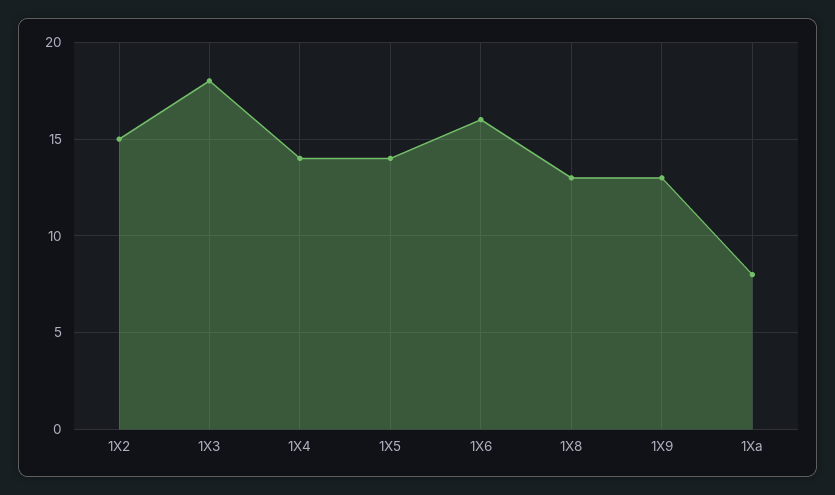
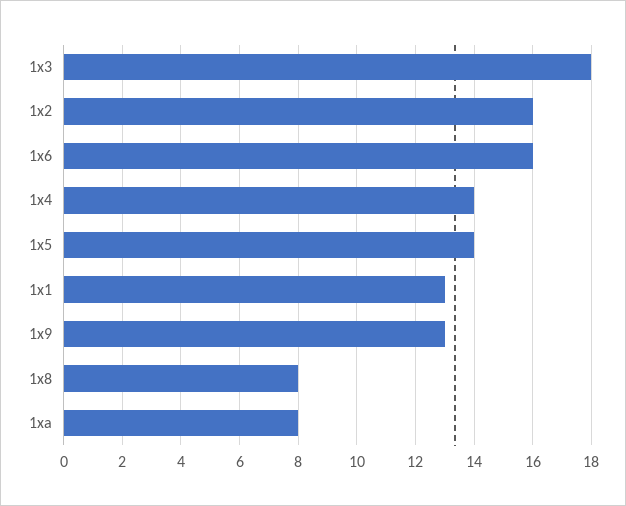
1X2: 15 -> 16
1X8: 13 -> 8
1x1: none -> 13

